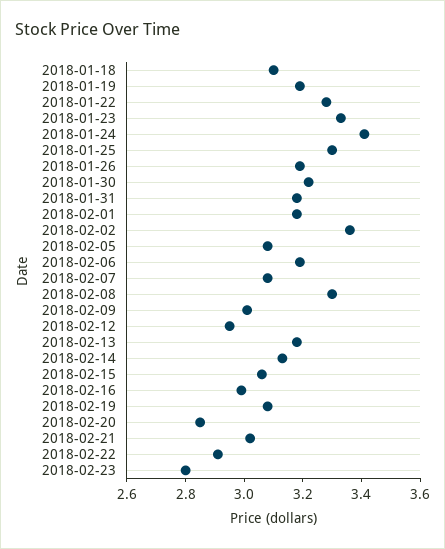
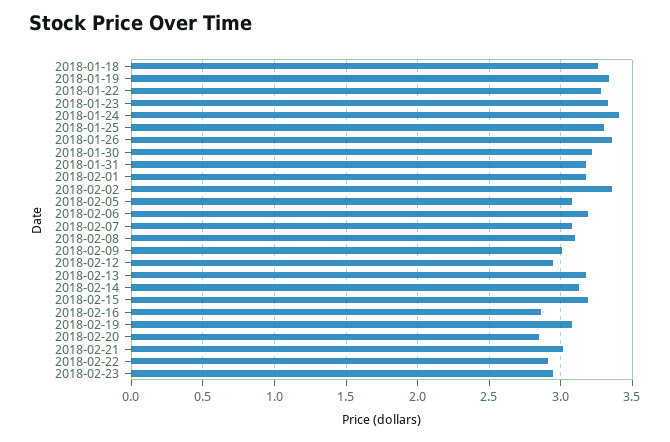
2018-01-18: 3.1 -> 3.25
2018-01-19: 3.2 -> 3.35
2018-01-26: 3.2 -> 3.35
2018-02-08: 3.3 -> 3.1
2018-02-15: 3.05 -> 3.2
2018-02-16: 3 -> 2.85
2018-02-23: 2.8 -> 2.95

